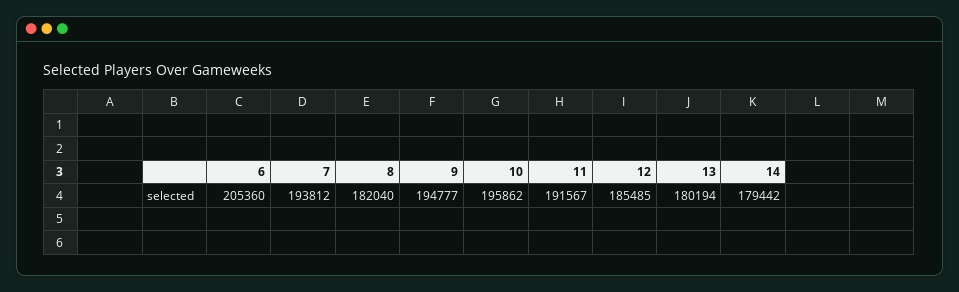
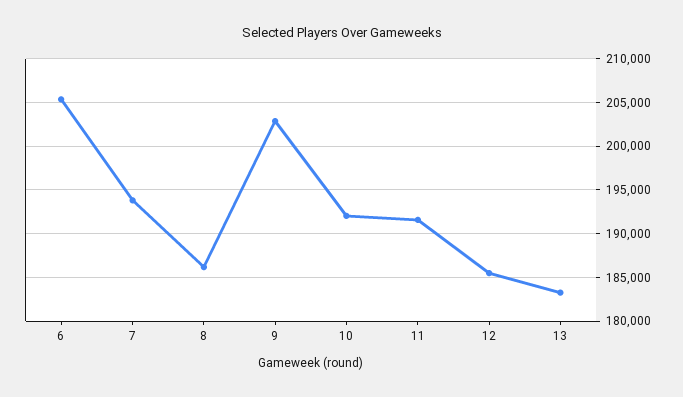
8: 182040 -> 186000
9: 194777 -> 203000
10: 195862 -> 192000
13: 180194 -> 183000
14: 179442 -> none

